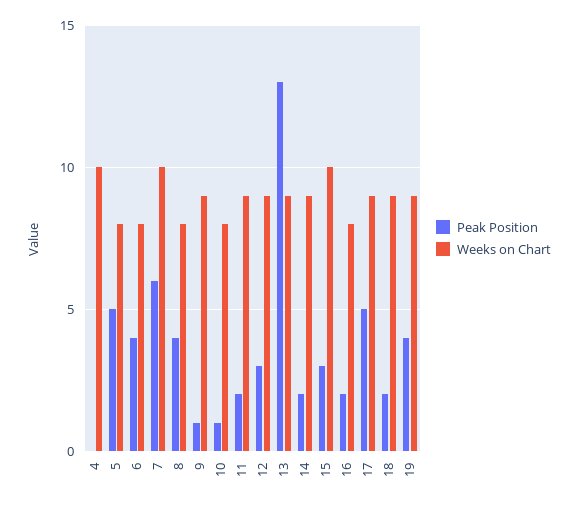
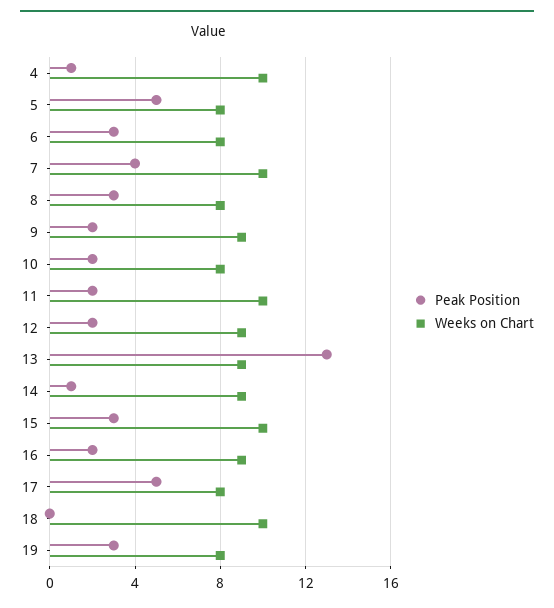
Peak Position, 4: 0 -> 1
Peak Position, 6: 4 -> 3
Peak Position, 7: 6 -> 4
Peak Position, 8: 4 -> 3
Peak Position, 9: 1 -> 2
Peak Position, 10: 1 -> 2
Weeks on Chart, 11: 9 -> 10
Peak Position, 12: 3 -> 2
Peak Position, 14: 2 -> 1
Weeks on Chart, 16: 8 -> 9
Weeks on Chart, 17: 9 -> 8
Peak Position, 18: 2 -> 0
Weeks on Chart, 18: 9 -> 10
Peak Position, 19: 4 -> 3
Weeks on Chart, 19: 9 -> 8

